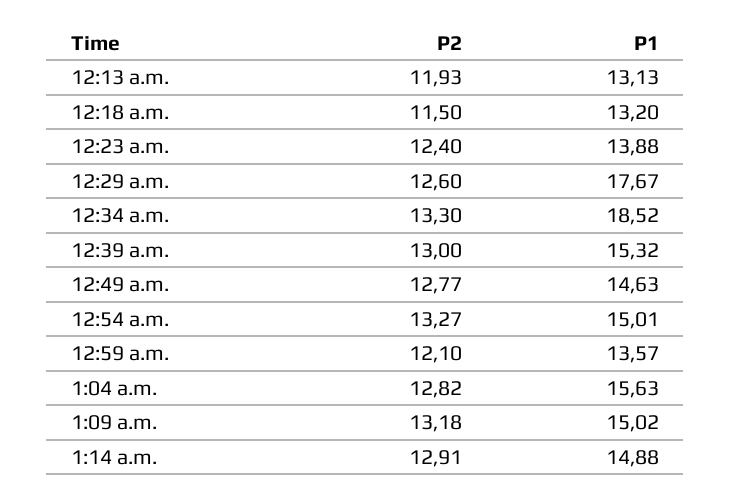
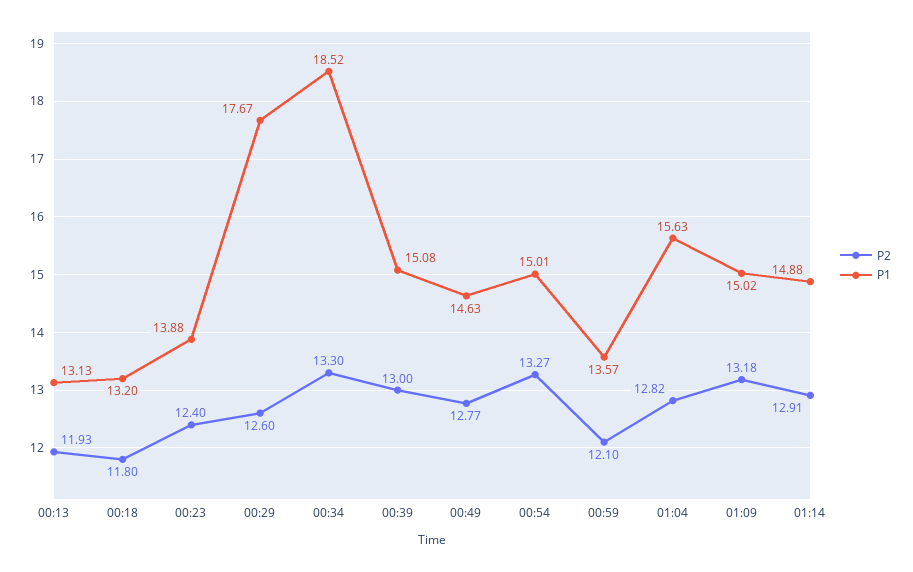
P2, 12:18 a.m.: 11.5 -> 11.8
P1, 12:39 a.m.: 15.32 -> 15.08

